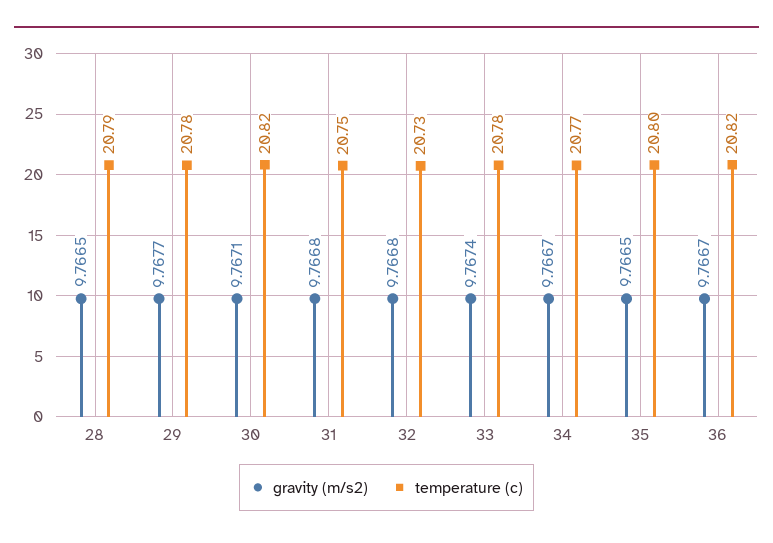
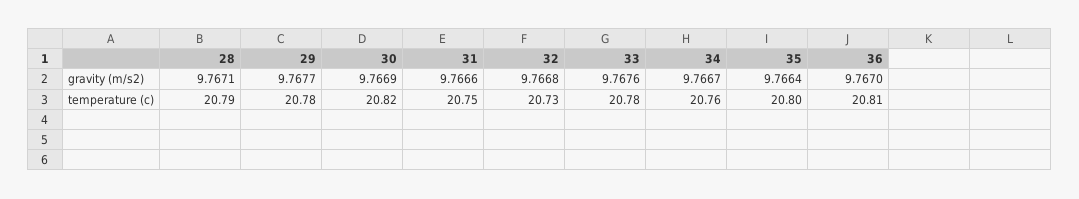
gravity (m/s2), 28: 9.7665 -> 9.7671
gravity (m/s2), 30: 9.7671 -> 9.7669
gravity (m/s2), 31: 9.7668 -> 9.7666
gravity (m/s2), 33: 9.7674 -> 9.7676
temperature (c), 34: 20.77 -> 20.76
gravity (m/s2), 35: 9.7665 -> 9.7664
gravity (m/s2), 36: 9.7667 -> 9.767
temperature (c), 36: 20.82 -> 20.81

